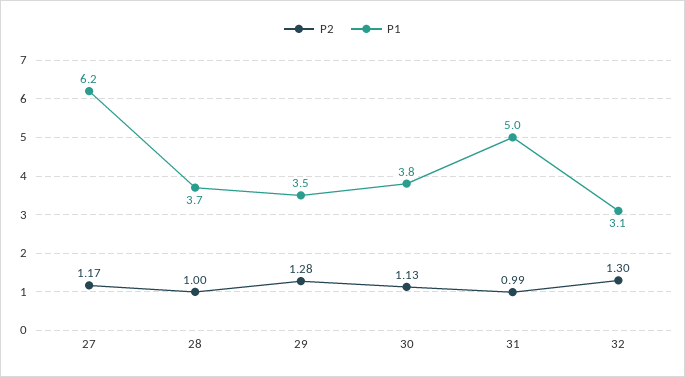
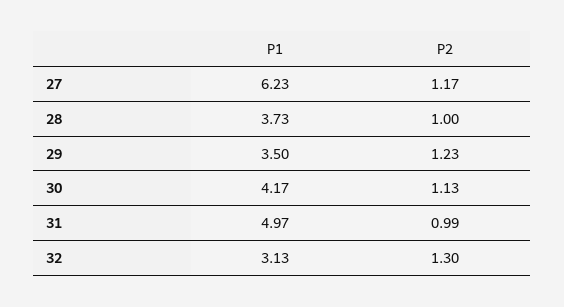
P2, 29: 1.28 -> 1.23
P1, 30: 3.8 -> 4.17

